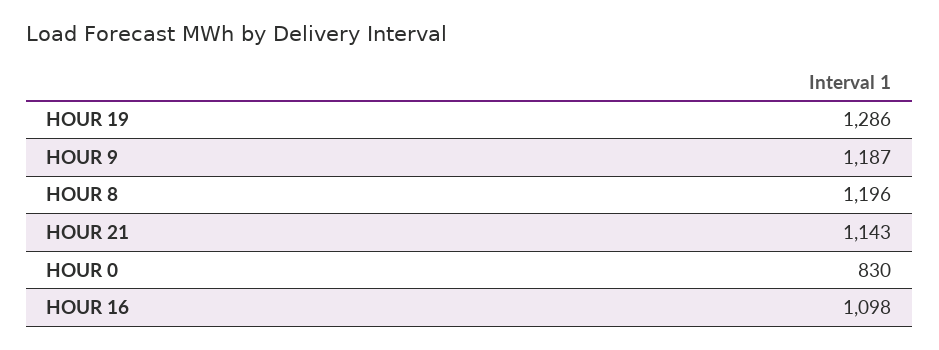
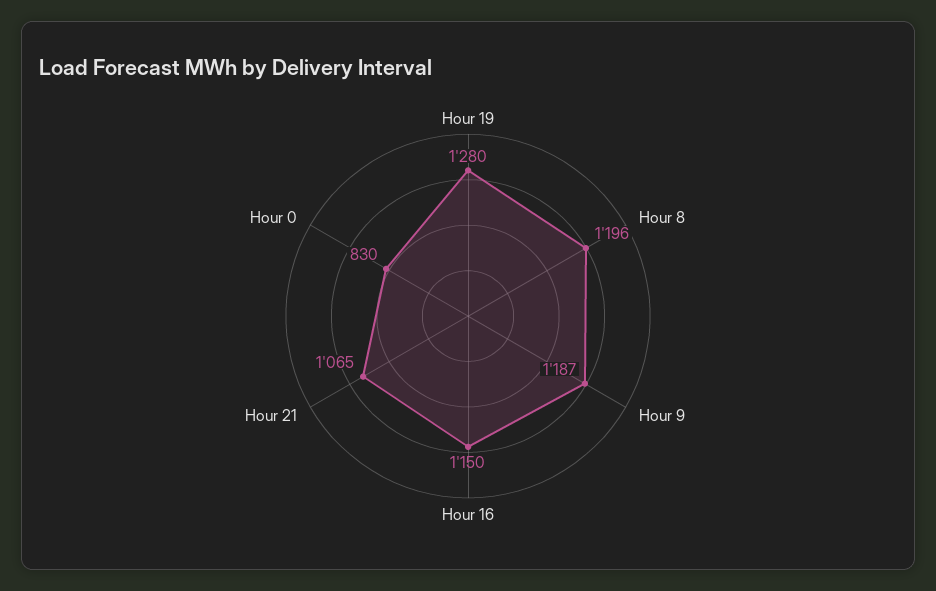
HOUR 19: 1286 -> 1280
HOUR 21: 1143 -> 1065
HOUR 16: 1098 -> 1150

